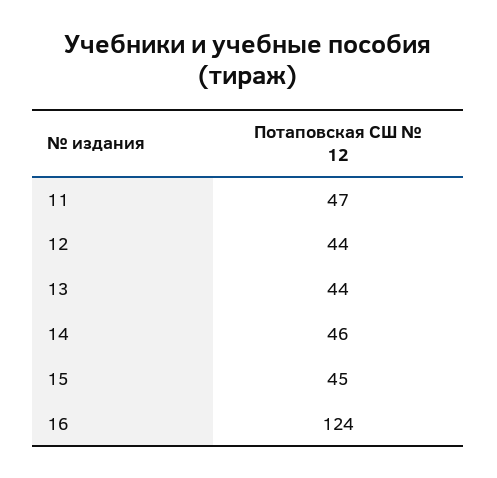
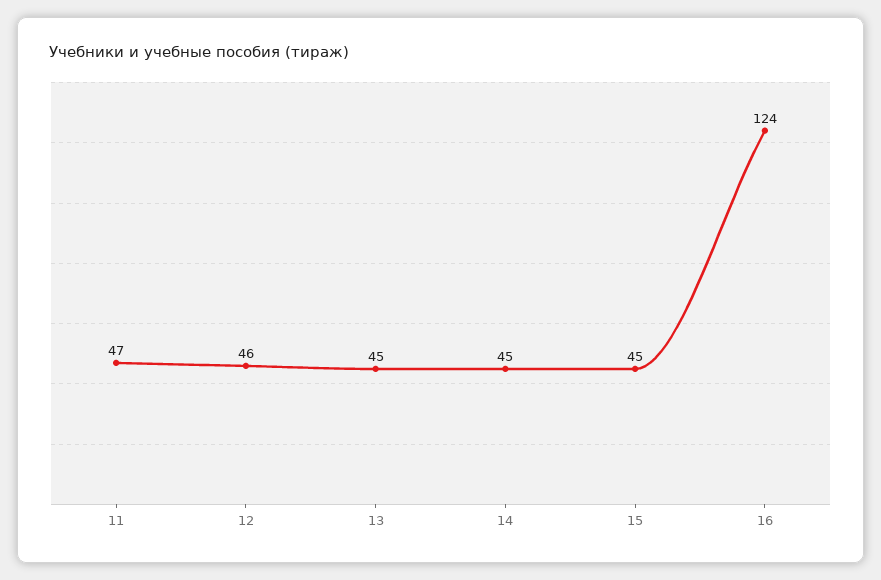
12: 44 -> 46
13: 44 -> 45
14: 46 -> 45

